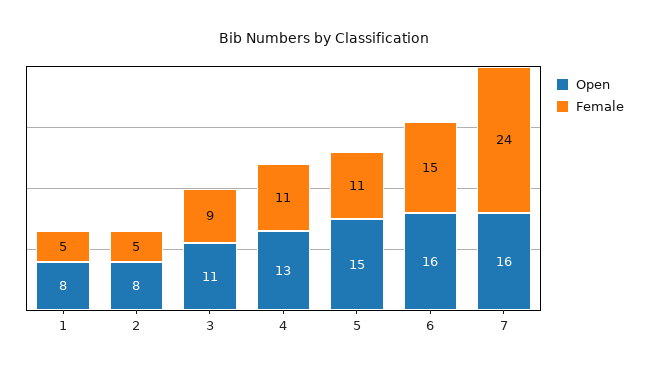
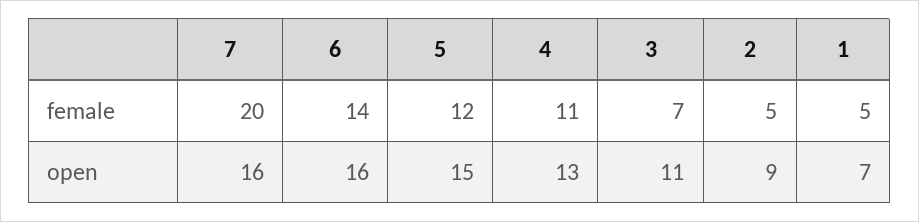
Open, 1: 8 -> 7
Open, 2: 8 -> 9
Female, 3: 9 -> 7
Female, 5: 11 -> 12
Female, 6: 15 -> 14
Female, 7: 24 -> 20

